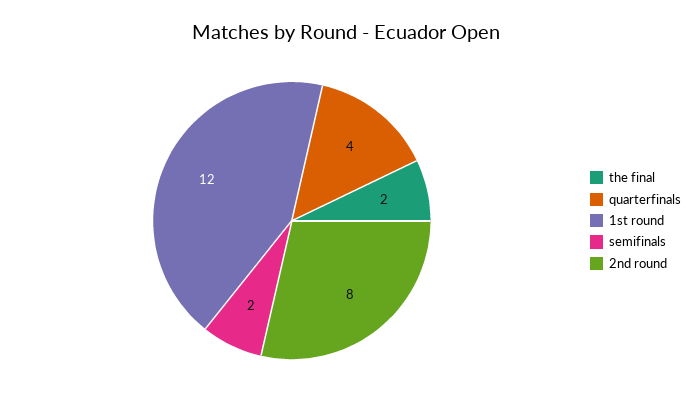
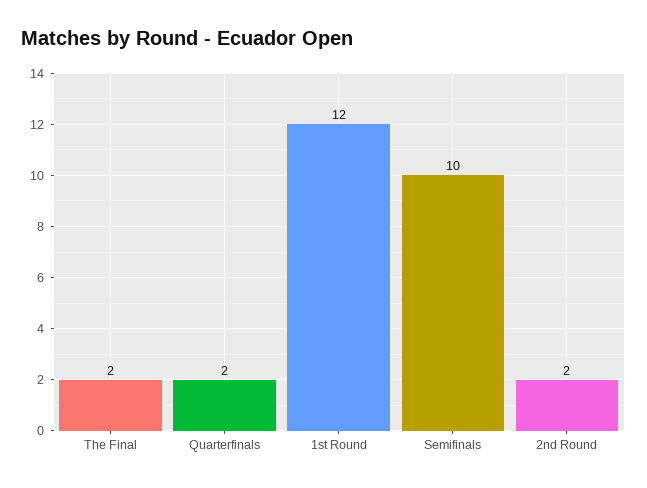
quarterfinals: 4 -> 2
semifinals: 2 -> 10
2nd round: 8 -> 2

